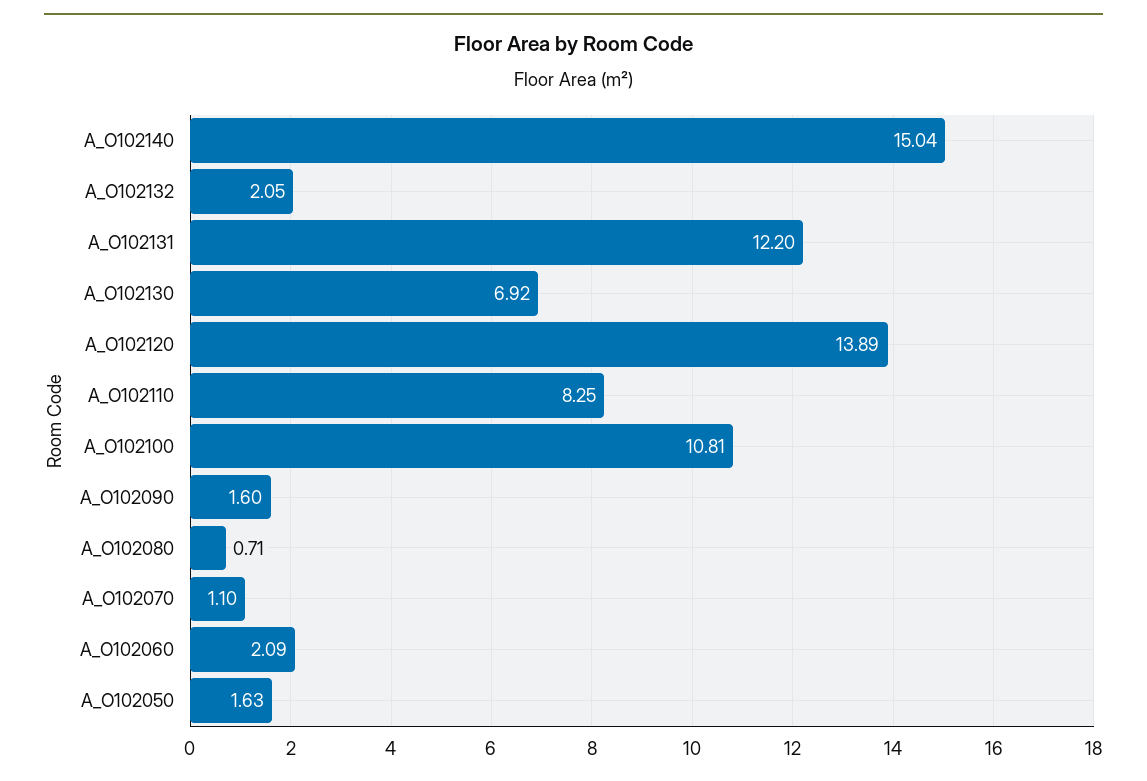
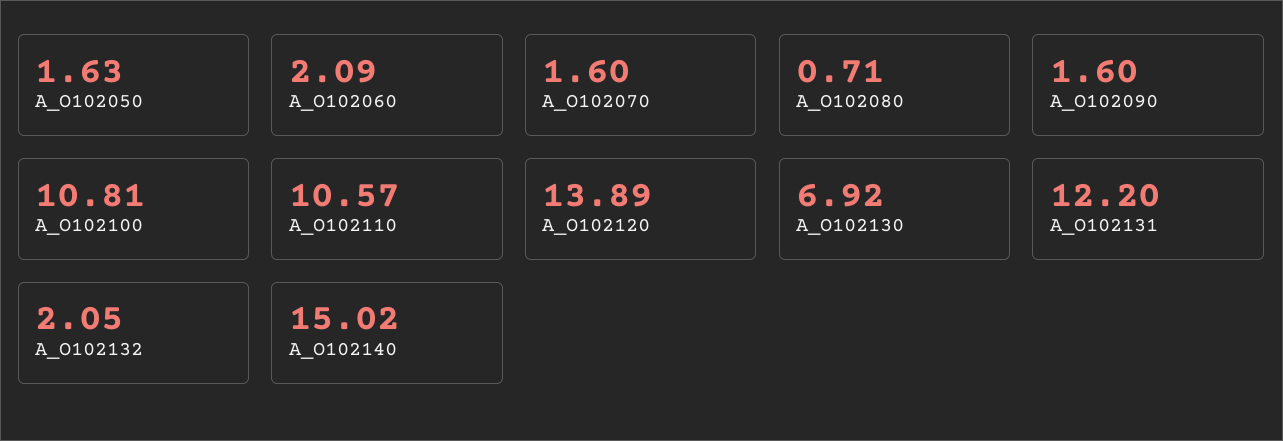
A_O102140: 15.04 -> 15.02
A_O102110: 8.25 -> 10.57
A_O102070: 1.1 -> 1.6

